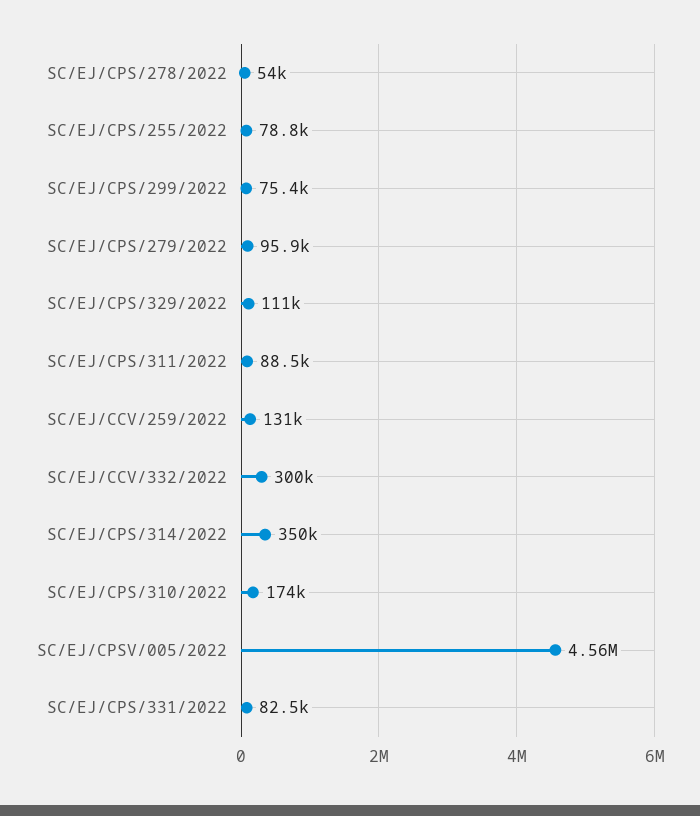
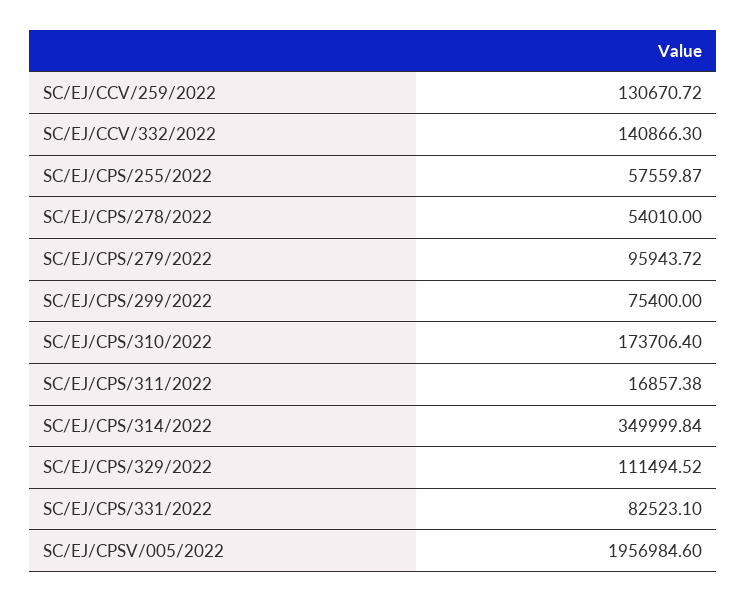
SC/EJ/CPS/255/2022: 78800 -> 57559.87
SC/EJ/CPS/311/2022: 88500 -> 16857.38
SC/EJ/CCV/332/2022: 300000 -> 140866.3
SC/EJ/CPSV/005/2022: 4560000 -> 1956984.6

